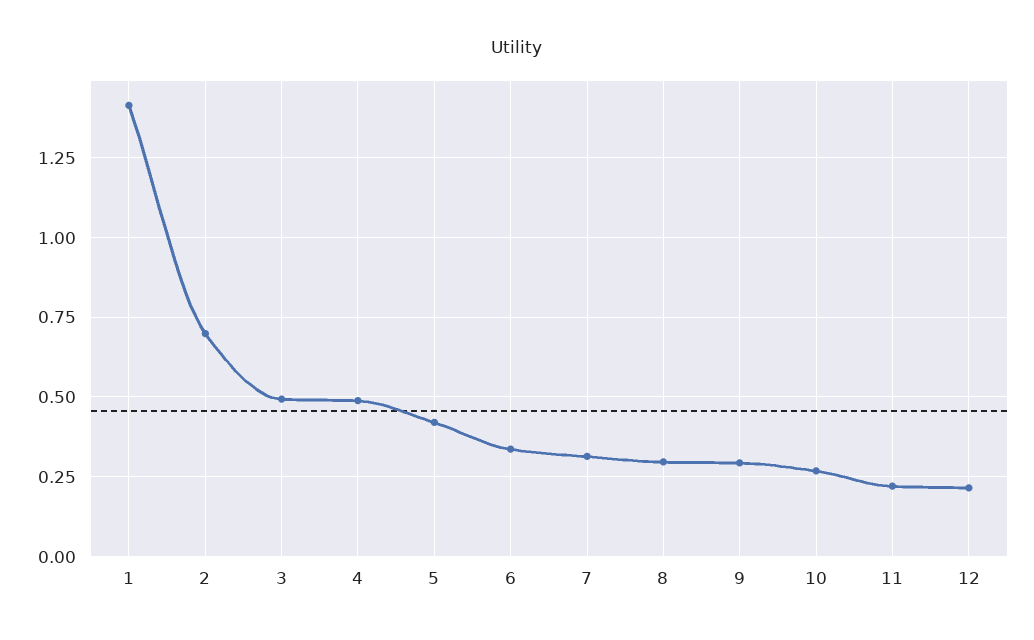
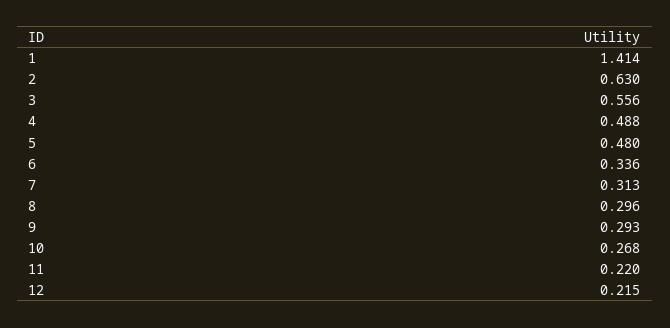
2: 0.7 -> 0.63
3: 0.5 -> 0.556
5: 0.425 -> 0.48

